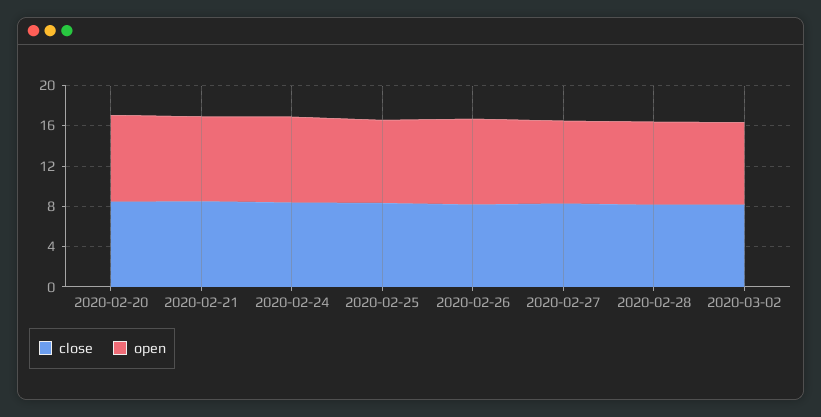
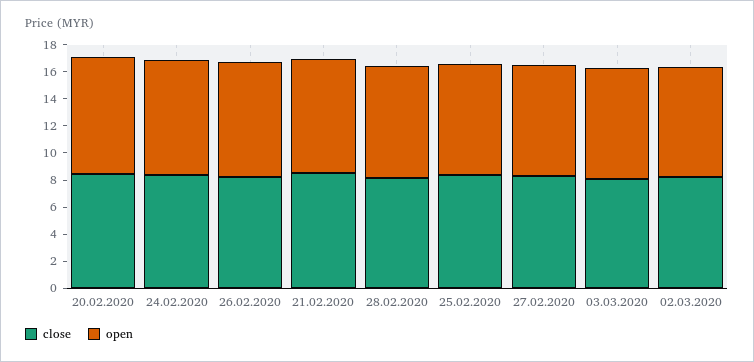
close, 03.03.2020: none -> 8
open, 03.03.2020: none -> 8

